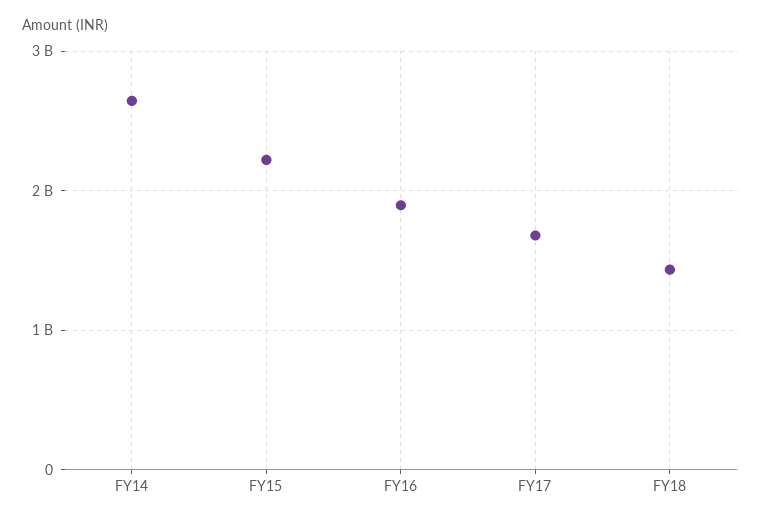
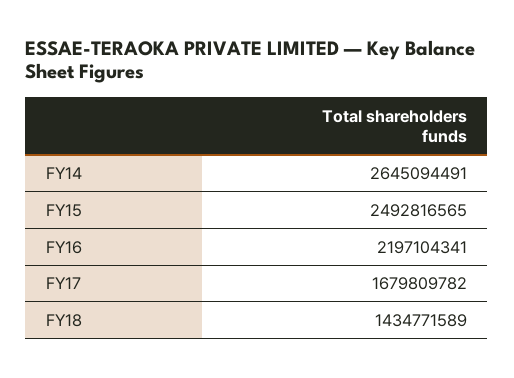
FY15: 2200000000 -> 2492816565
FY16: 1900000000 -> 2197104341

